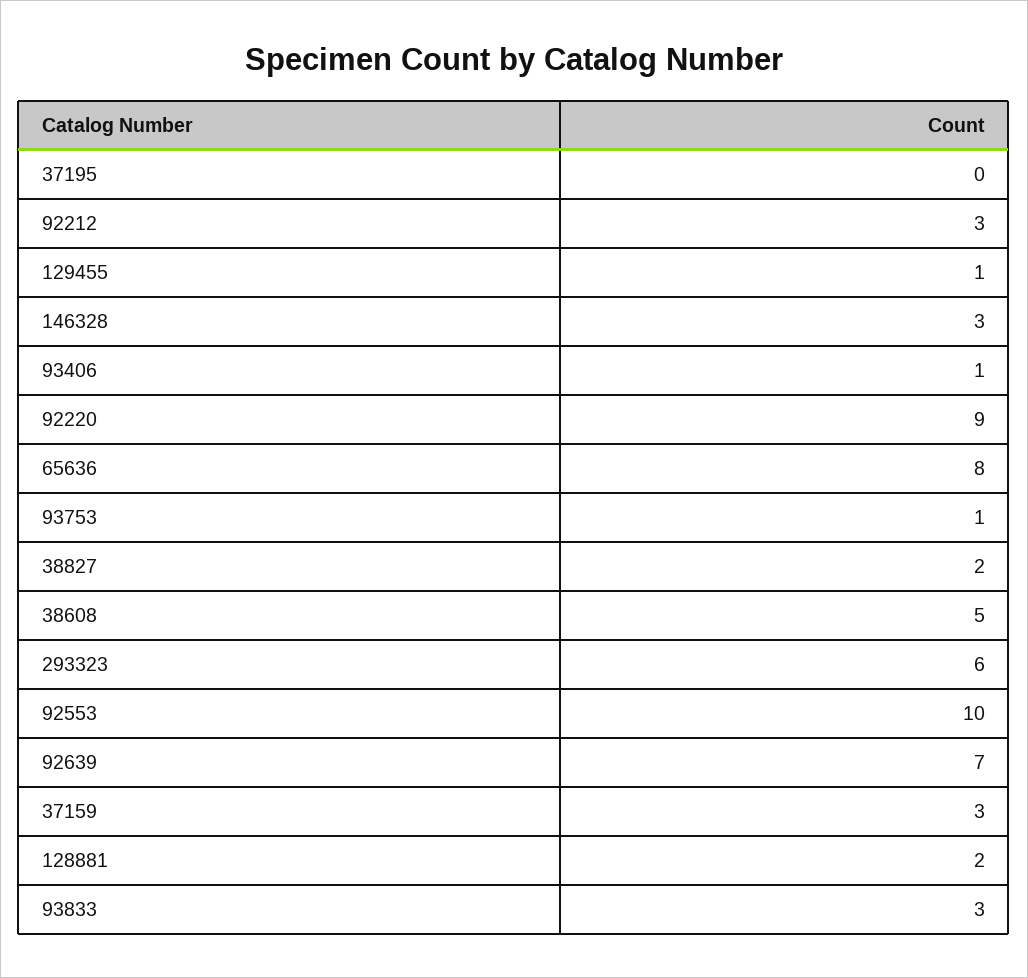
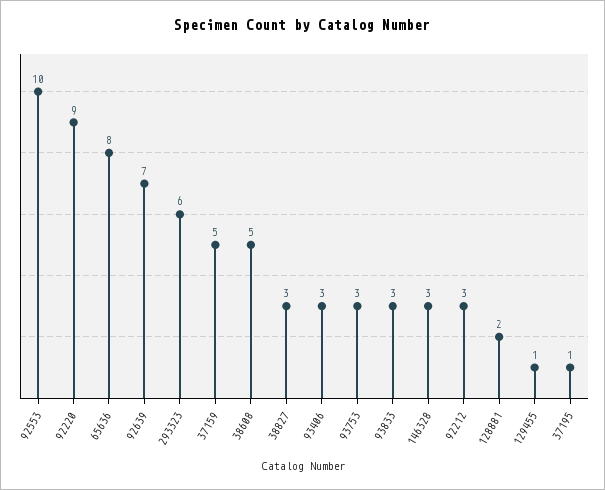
37195: 0 -> 1
93406: 1 -> 3
93753: 1 -> 3
38827: 2 -> 3
37159: 3 -> 5

